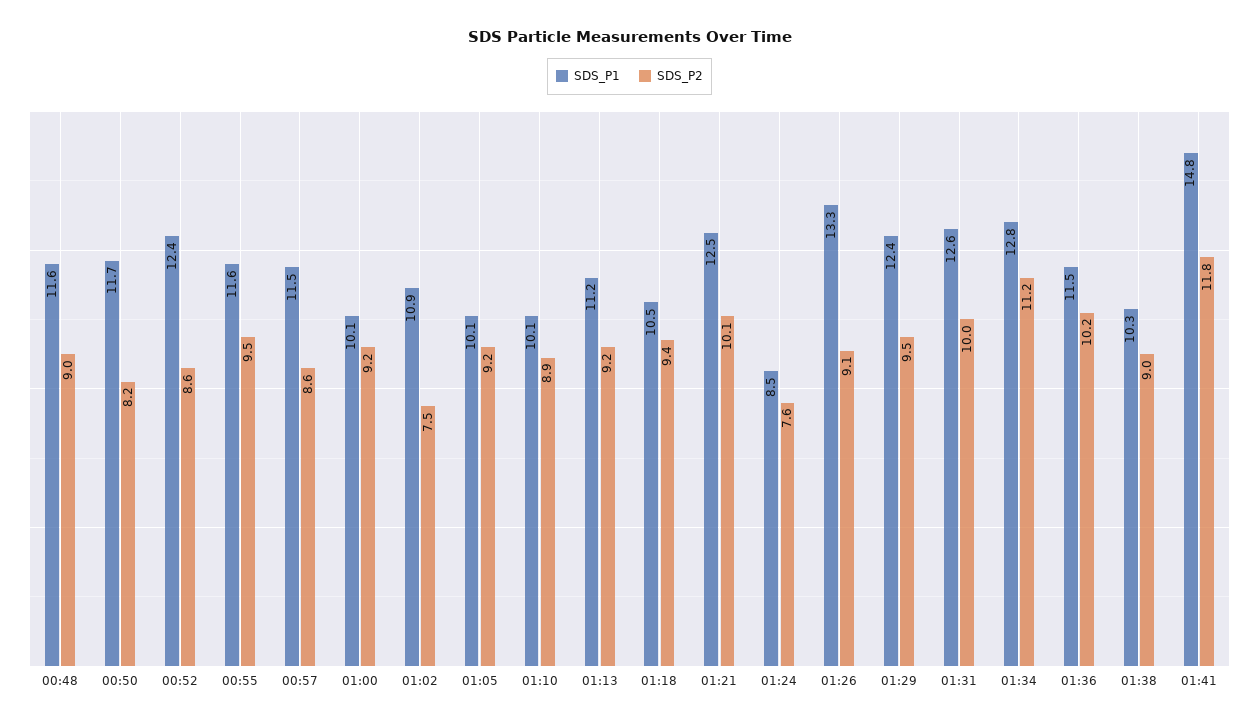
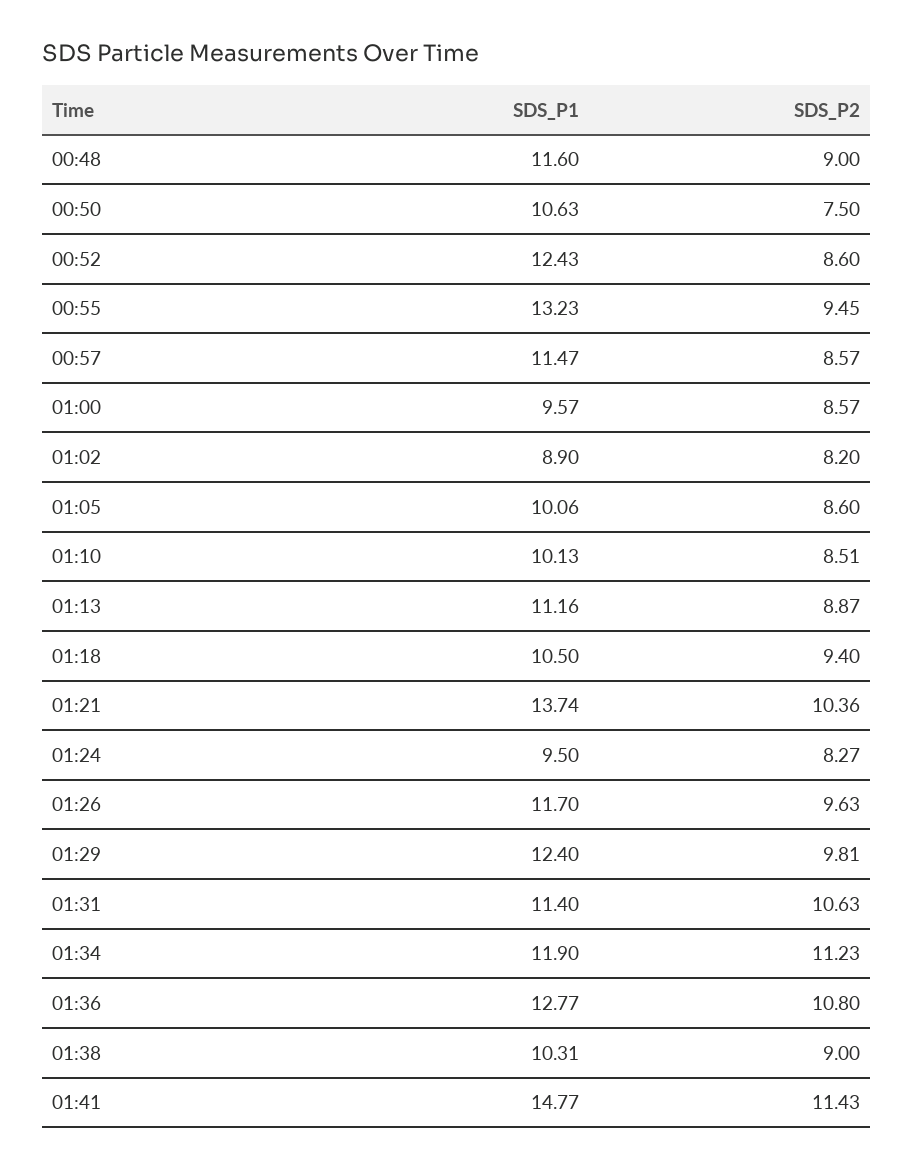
SDS_P1, 00:50: 11.7 -> 10.63
SDS_P2, 00:50: 8.2 -> 7.5
SDS_P1, 00:55: 11.6 -> 13.23
SDS_P1, 01:00: 10.1 -> 9.57
SDS_P2, 01:00: 9.2 -> 8.57
SDS_P1, 01:02: 10.9 -> 8.9
SDS_P2, 01:02: 7.5 -> 8.2
SDS_P2, 01:05: 9.2 -> 8.6
SDS_P2, 01:10: 8.9 -> 8.51
SDS_P2, 01:13: 9.2 -> 8.87
SDS_P1, 01:21: 12.5 -> 13.74
SDS_P2, 01:21: 10.1 -> 10.36
SDS_P1, 01:24: 8.5 -> 9.5
SDS_P2, 01:24: 7.6 -> 8.27
SDS_P1, 01:26: 13.3 -> 11.7
SDS_P2, 01:26: 9.1 -> 9.63
SDS_P2, 01:29: 9.5 -> 9.81
SDS_P1, 01:31: 12.6 -> 11.4
SDS_P2, 01:31: 10 -> 10.63
SDS_P1, 01:34: 12.8 -> 11.9
SDS_P1, 01:36: 11.5 -> 12.77
SDS_P2, 01:36: 10.2 -> 10.8
SDS_P2, 01:41: 11.8 -> 11.43

